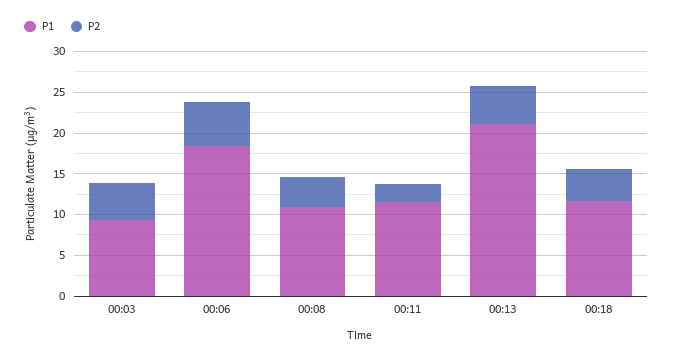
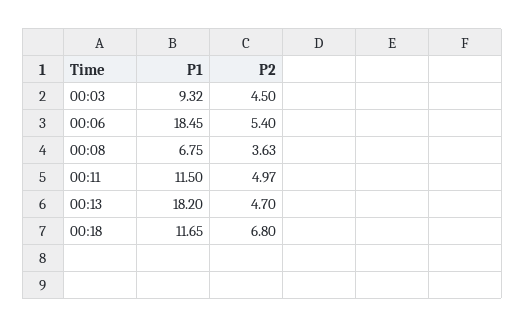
P1, 00:08: 11 -> 6.75
P2, 00:11: 2 -> 4.97
P1, 00:13: 21 -> 18.2
P2, 00:18: 4 -> 6.8

